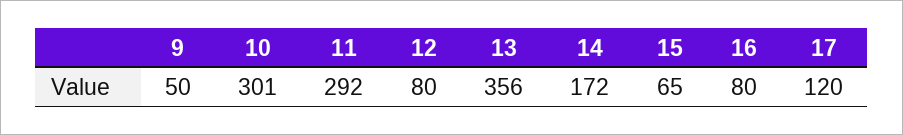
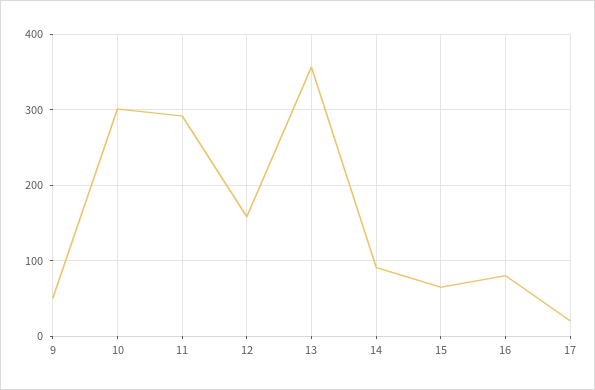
12: 80 -> 160
14: 172 -> 90
17: 120 -> 20

